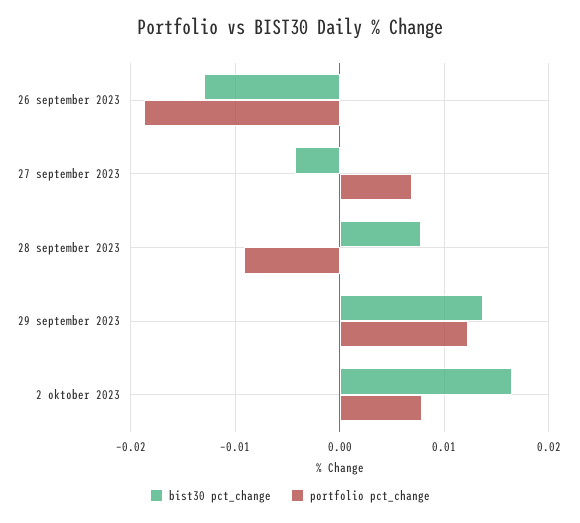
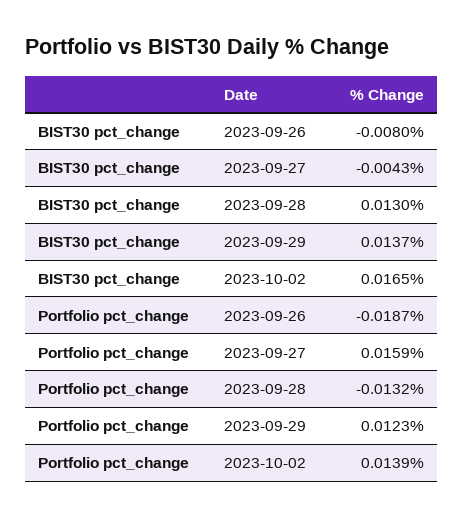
bist30 pct_change, 26 september 2023: -0.013 -> -0.008
portfolio pct_change, 27 september 2023: 0.007 -> 0.0159
bist30 pct_change, 28 september 2023: 0.008 -> 0.013
portfolio pct_change, 28 september 2023: -0.009 -> -0.0132
portfolio pct_change, 2 oktober 2023: 0.008 -> 0.0139

